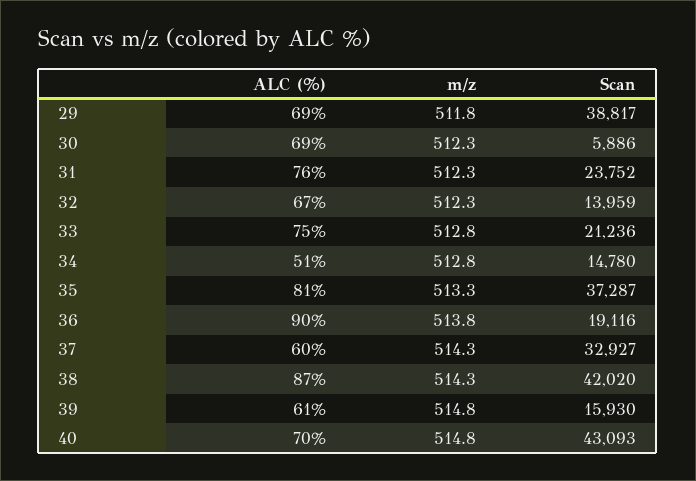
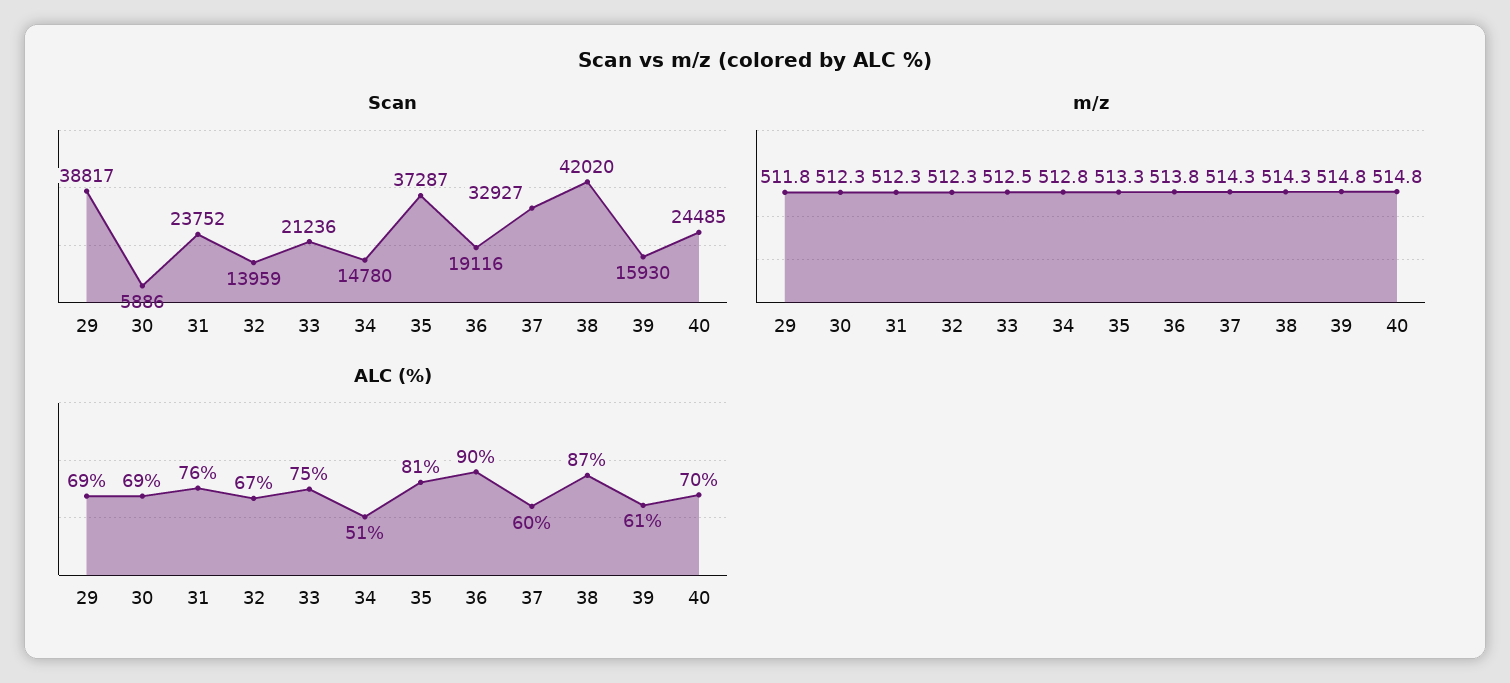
m/z, 33: 512.8 -> 512.5
Scan, 40: 43093 -> 24485

